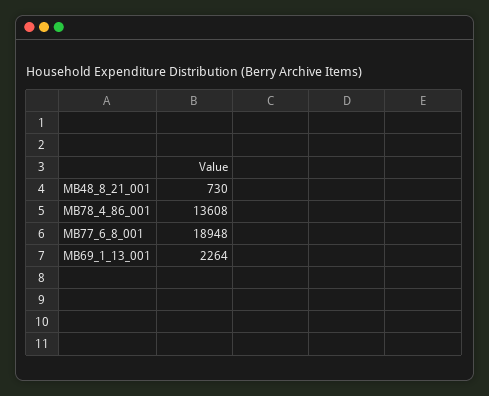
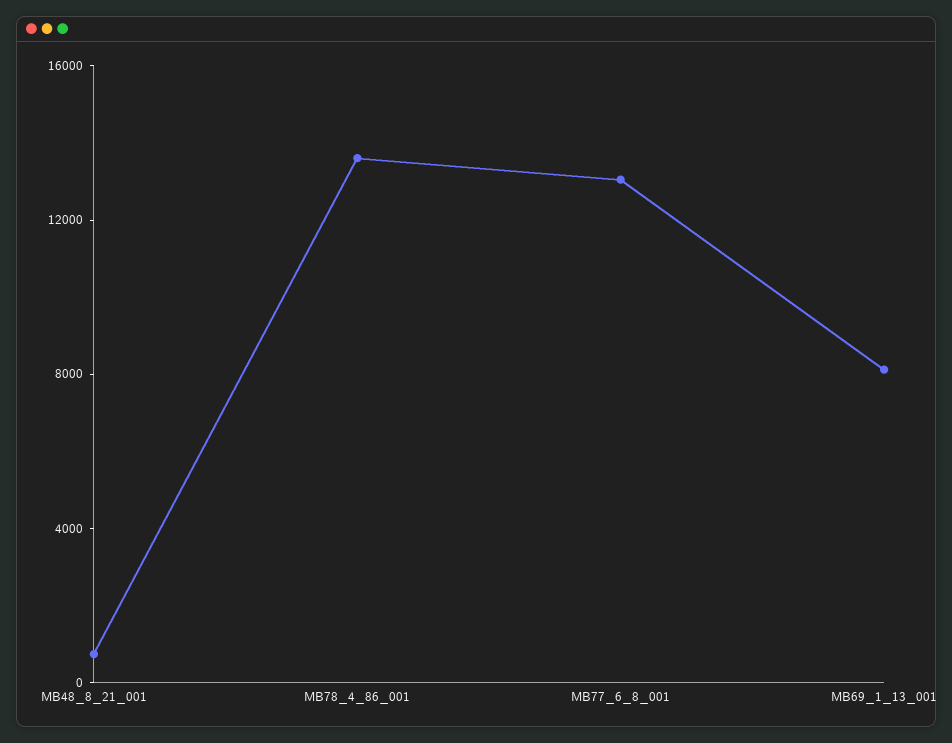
MB77_6_8_001: 18948 -> 13000
MB69_1_13_001: 2264 -> 8000

